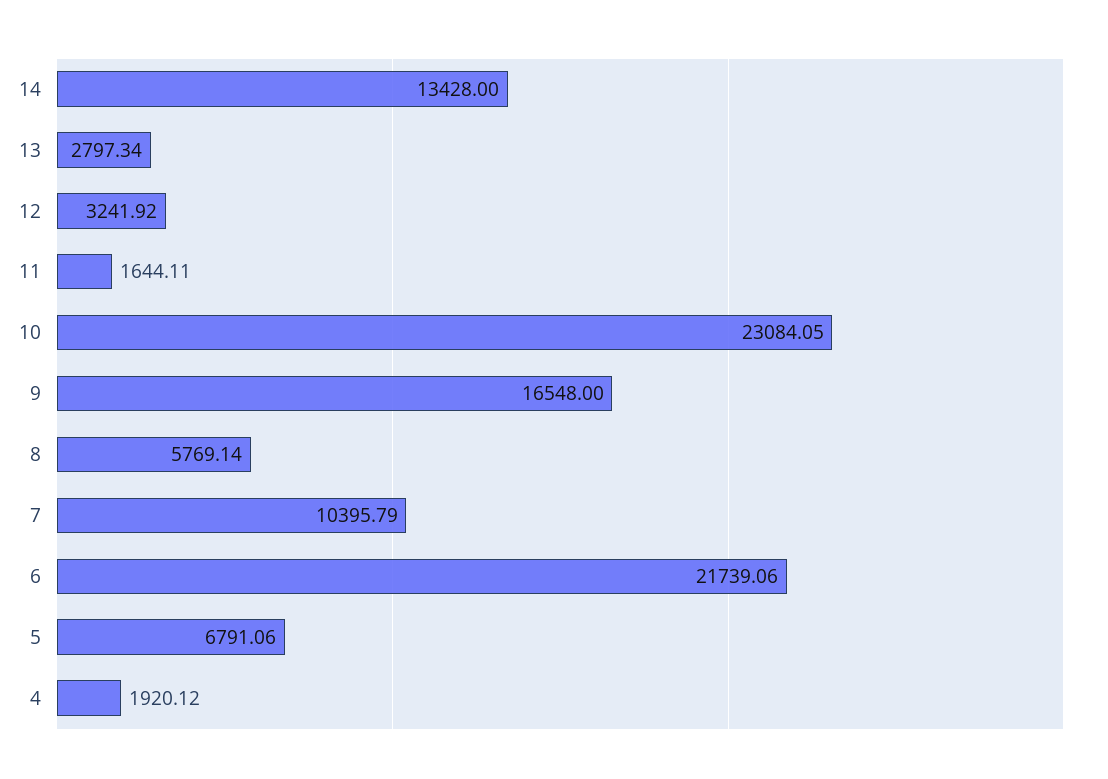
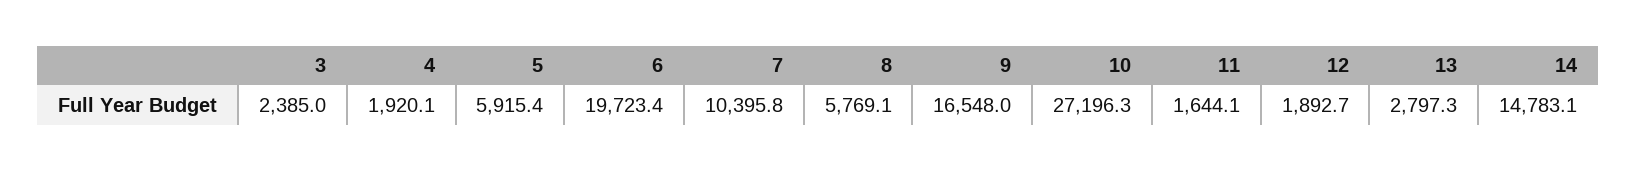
14: 13428 -> 14783.1
12: 3241.92 -> 1892.7
10: 23084.05 -> 27196.3
6: 21739.06 -> 19723.4
5: 6791.06 -> 5915.4
3: none -> 2385

